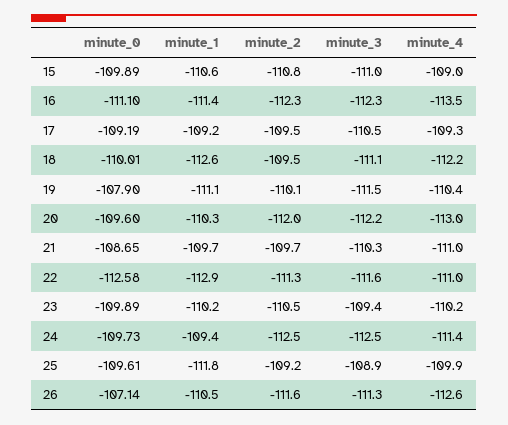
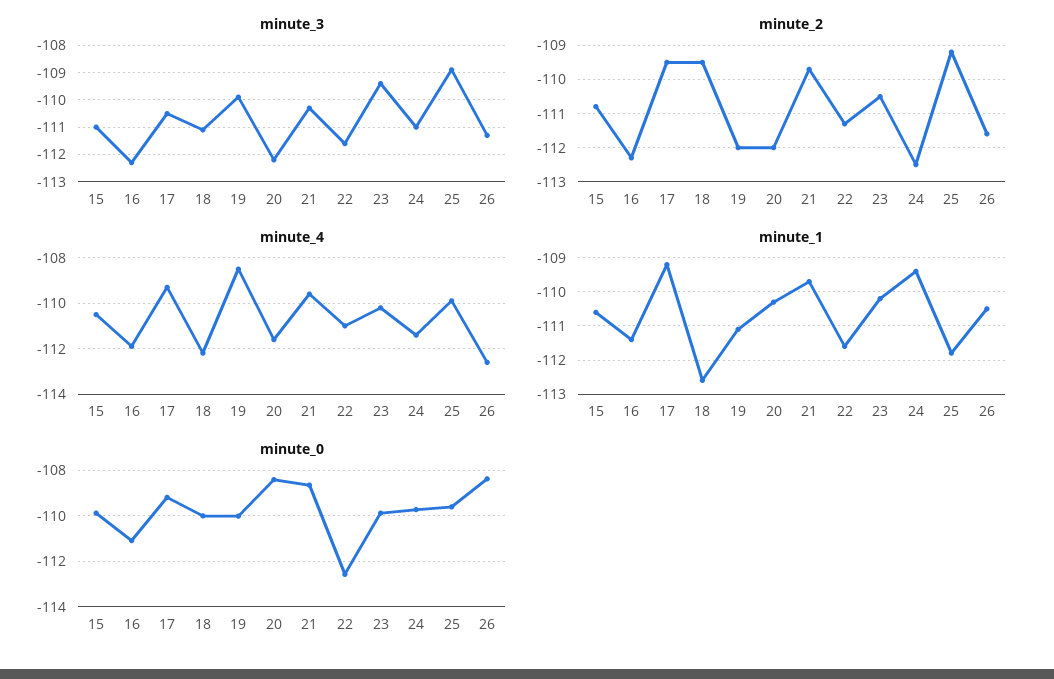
minute_4, 15: -109 -> -110.5
minute_4, 16: -113.5 -> -112
minute_0, 19: -107.9 -> -110
minute_2, 19: -110.1 -> -112
minute_3, 19: -111.5 -> -110
minute_4, 19: -110.4 -> -108.5
minute_0, 20: -109.6 -> -108.5
minute_4, 20: -113 -> -111.5
minute_4, 21: -111 -> -109.5
minute_1, 22: -112.9 -> -111.5
minute_3, 24: -112.5 -> -111
minute_0, 26: -107.14 -> -108.5

